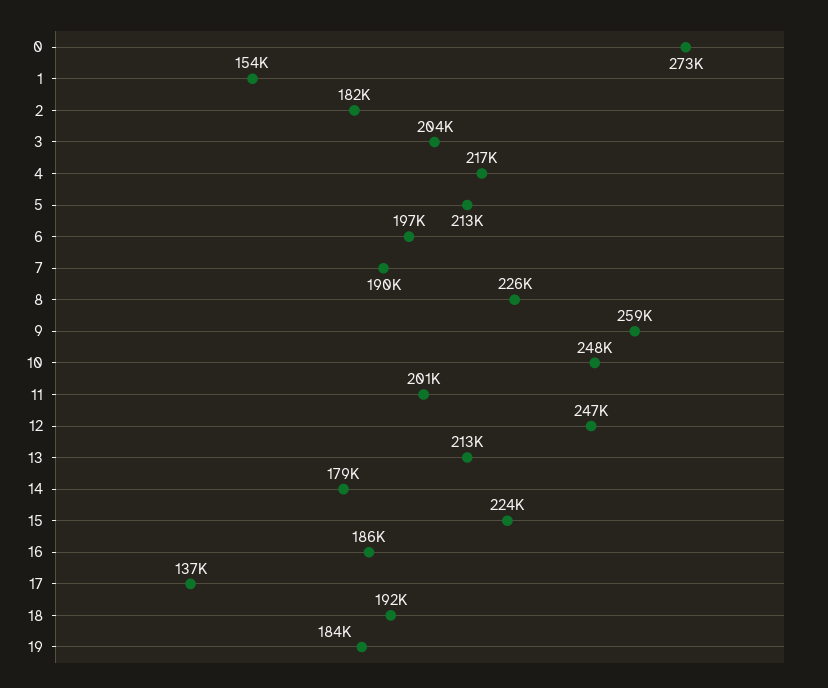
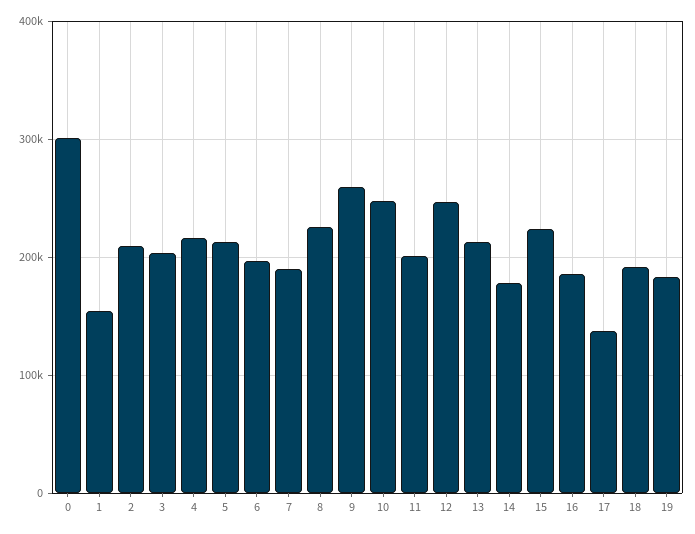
0: 273000 -> 300000
2: 182000 -> 210000

